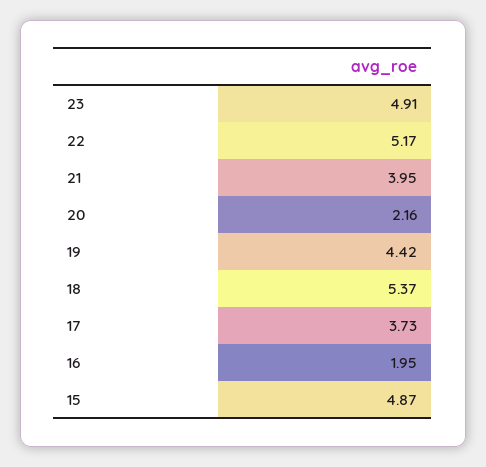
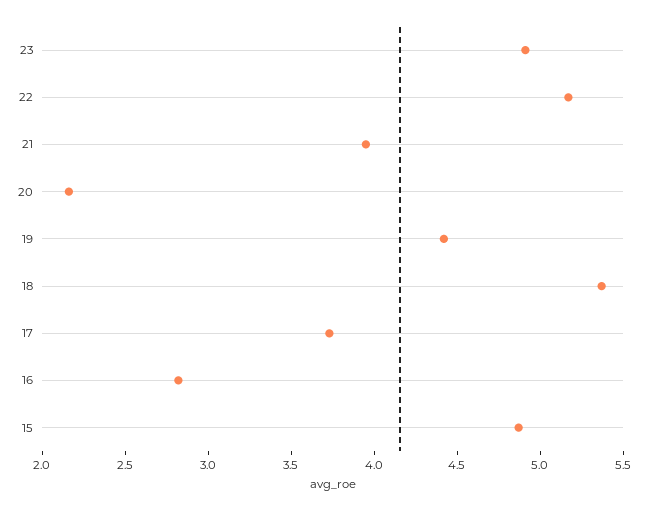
16: 1.95 -> 2.8

